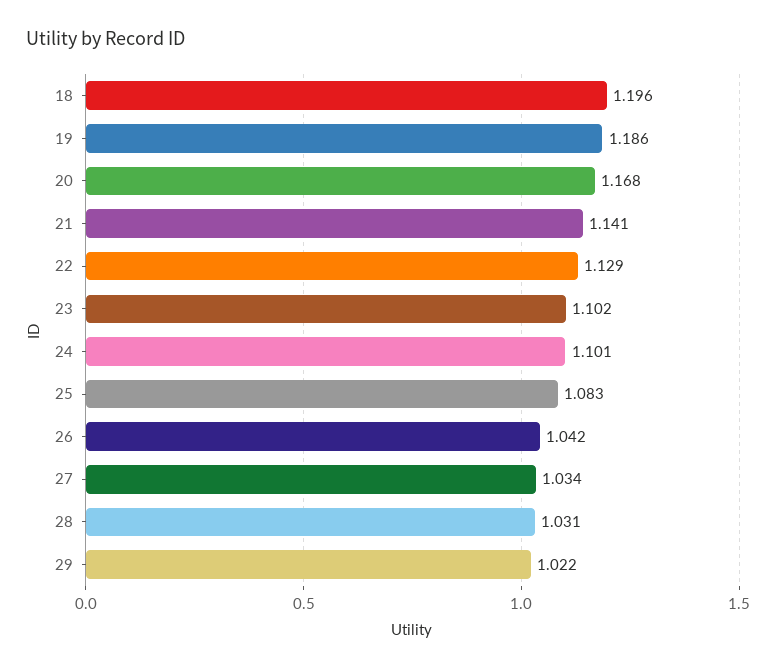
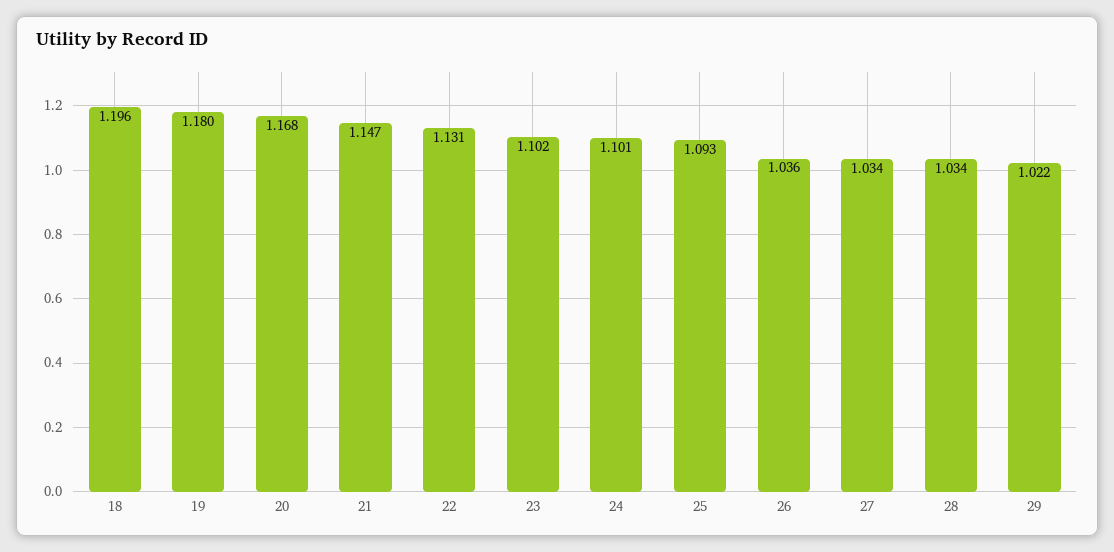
19: 1.186 -> 1.18
21: 1.141 -> 1.147
22: 1.129 -> 1.131
25: 1.083 -> 1.093
26: 1.042 -> 1.036
28: 1.031 -> 1.034

